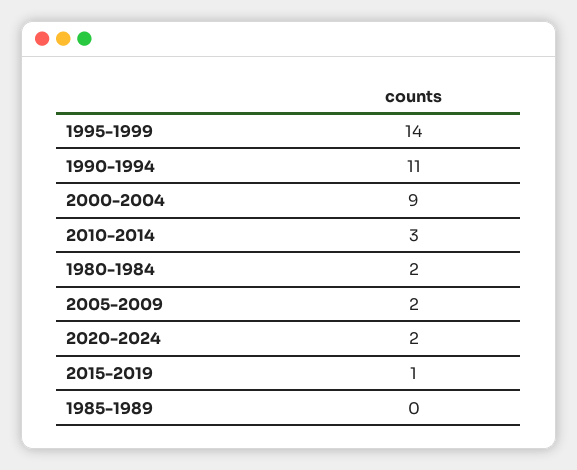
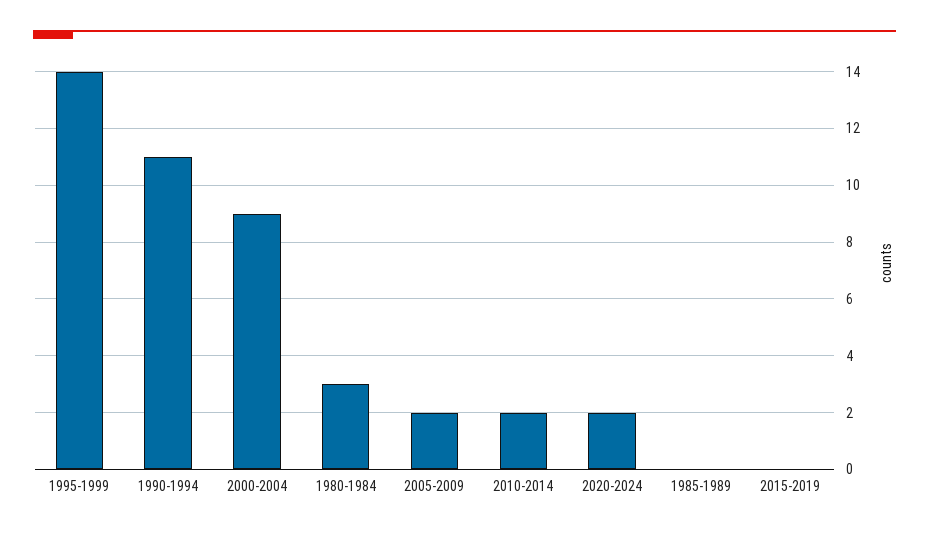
2010-2014: 3 -> 2
1980-1984: 2 -> 3
2015-2019: 1 -> 0

